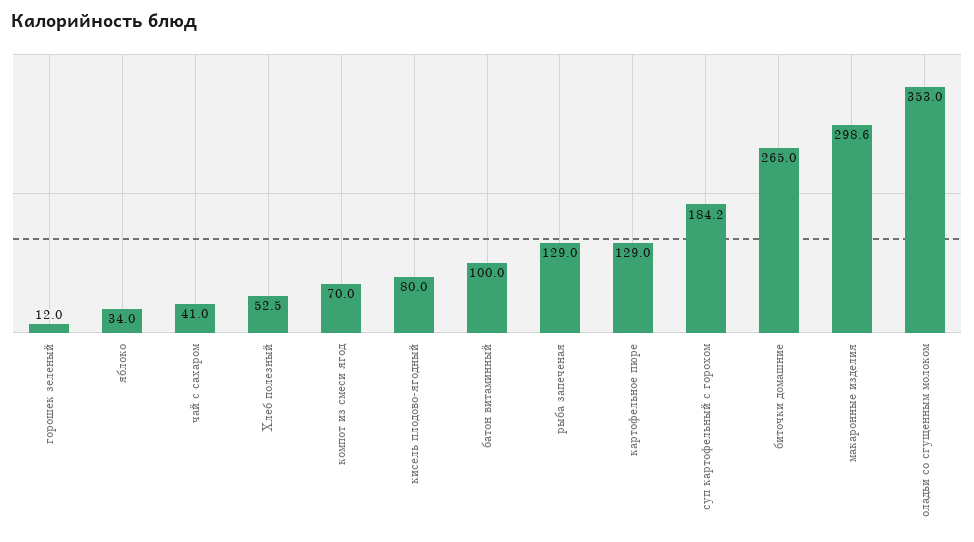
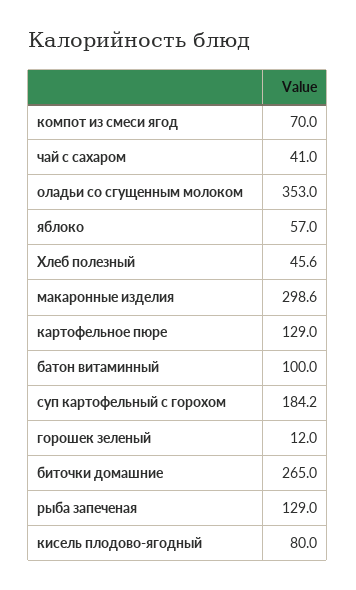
яблоко: 34 -> 57
Хлеб полезный: 52.5 -> 45.6

